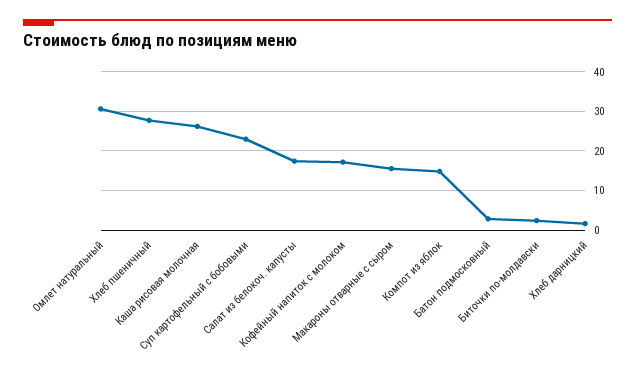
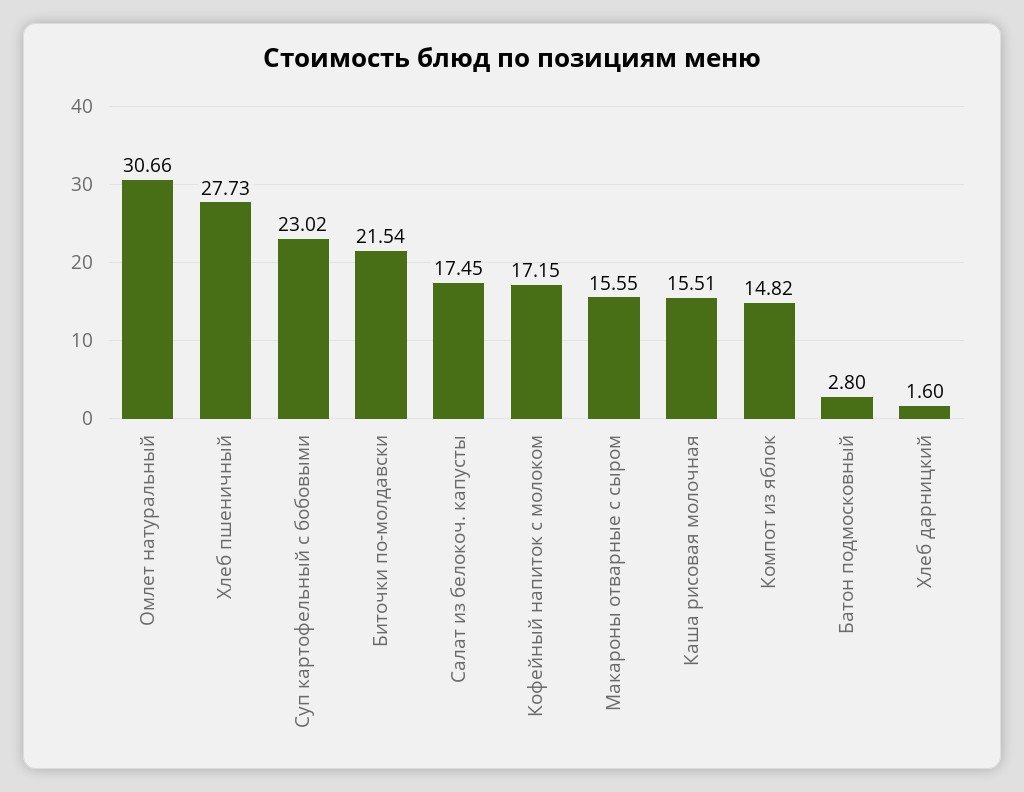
Каша рисовая молочная: 26 -> 15.51
Биточки по-молдавски: 2 -> 21.54

